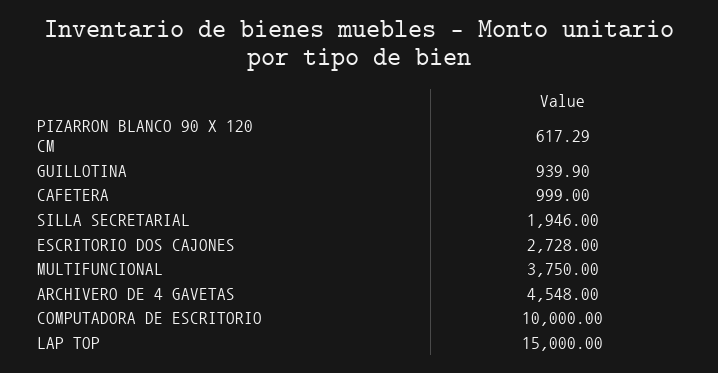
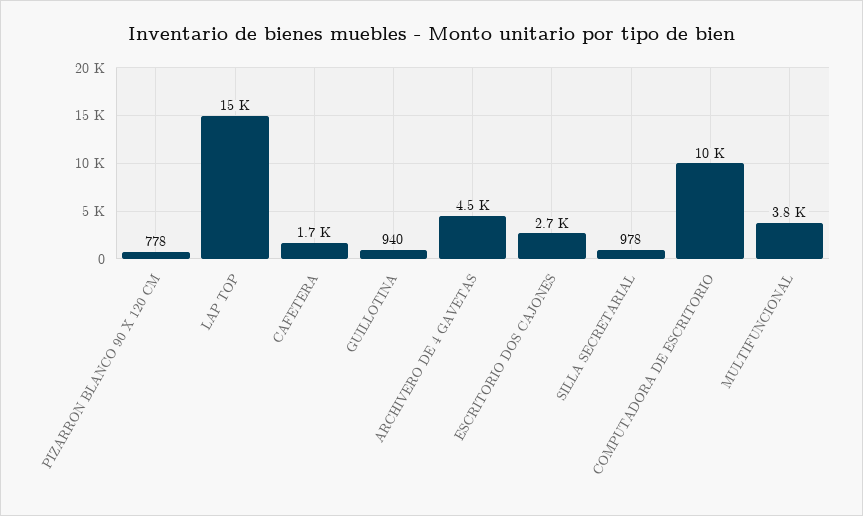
PIZARRON BLANCO 90 X 120 CM: 617.29 -> 778
CAFETERA: 999 -> 1700
SILLA SECRETARIAL: 1946 -> 978

